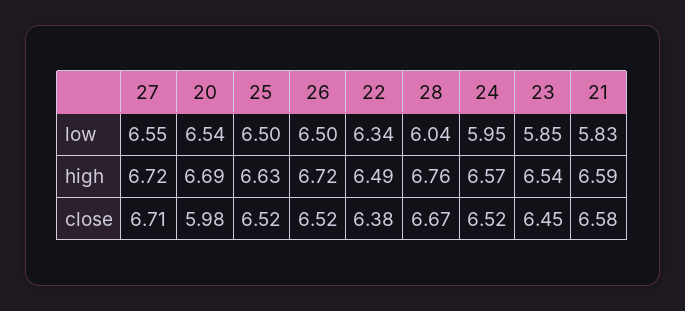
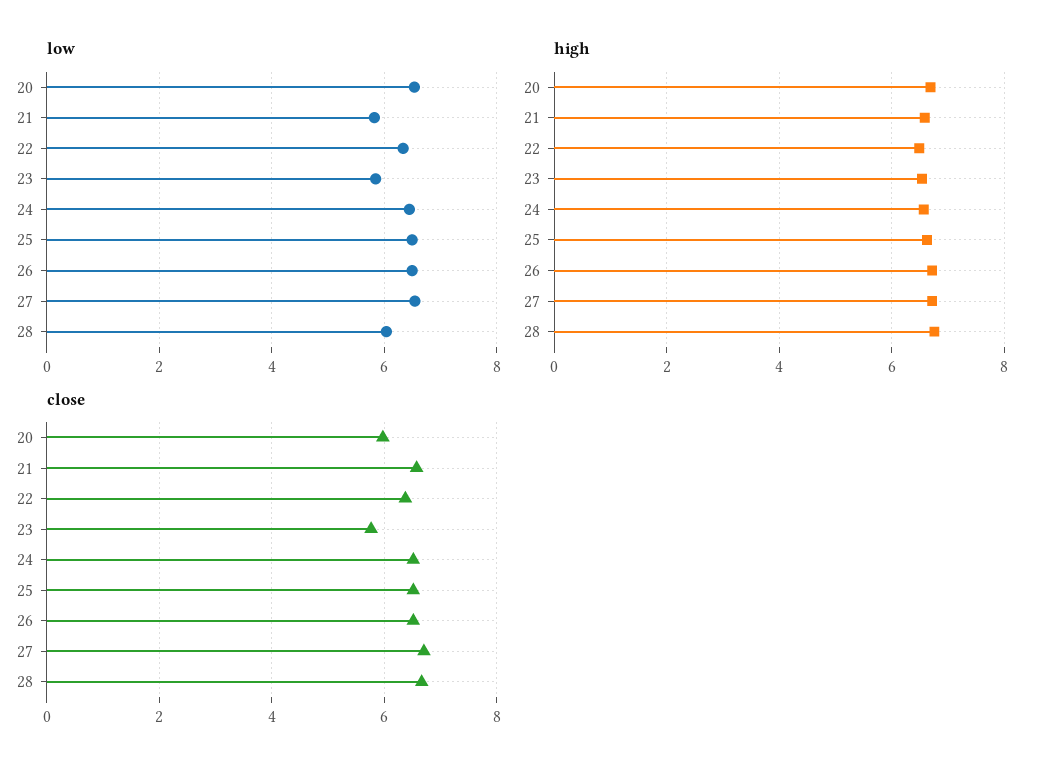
low, 24: 5.95 -> 6.4
close, 23: 6.45 -> 5.8

